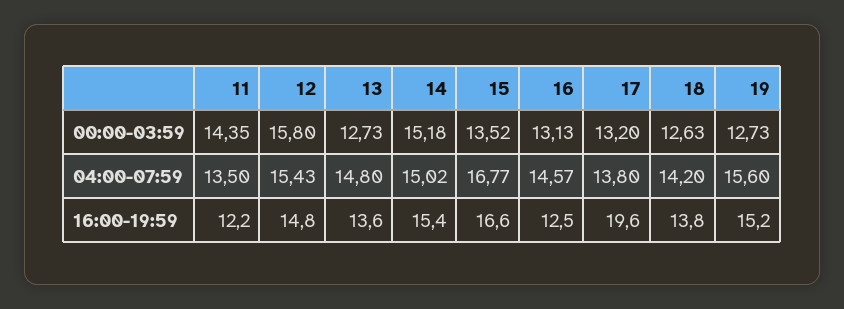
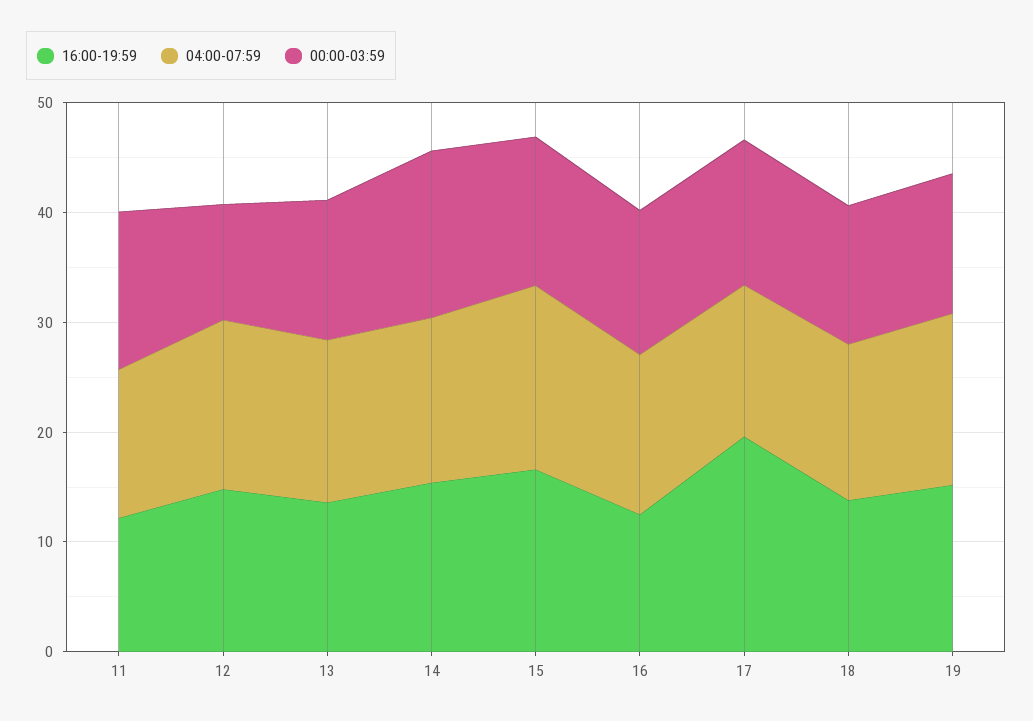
00:00-03:59, 12: 15.8 -> 10

